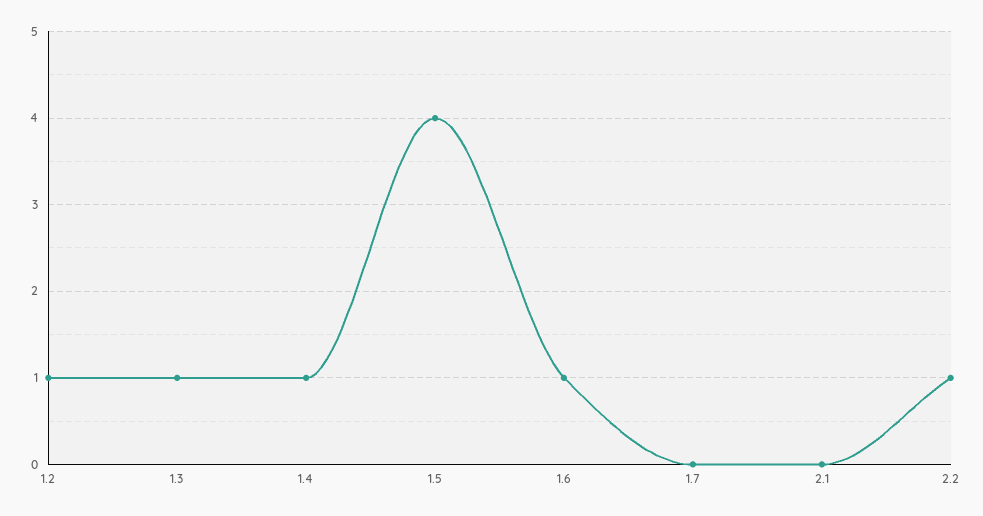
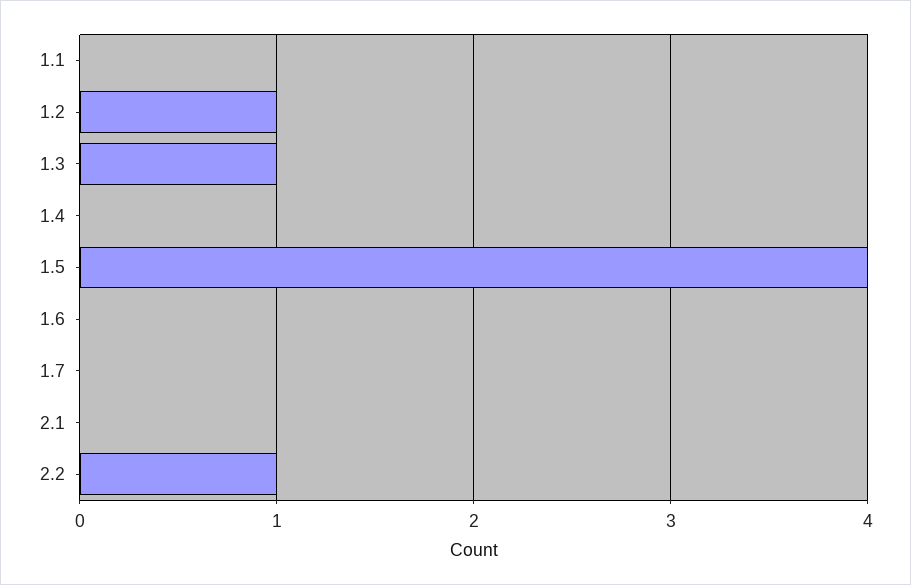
1.4: 1 -> 0
1.6: 1 -> 0
1.1: none -> 0

